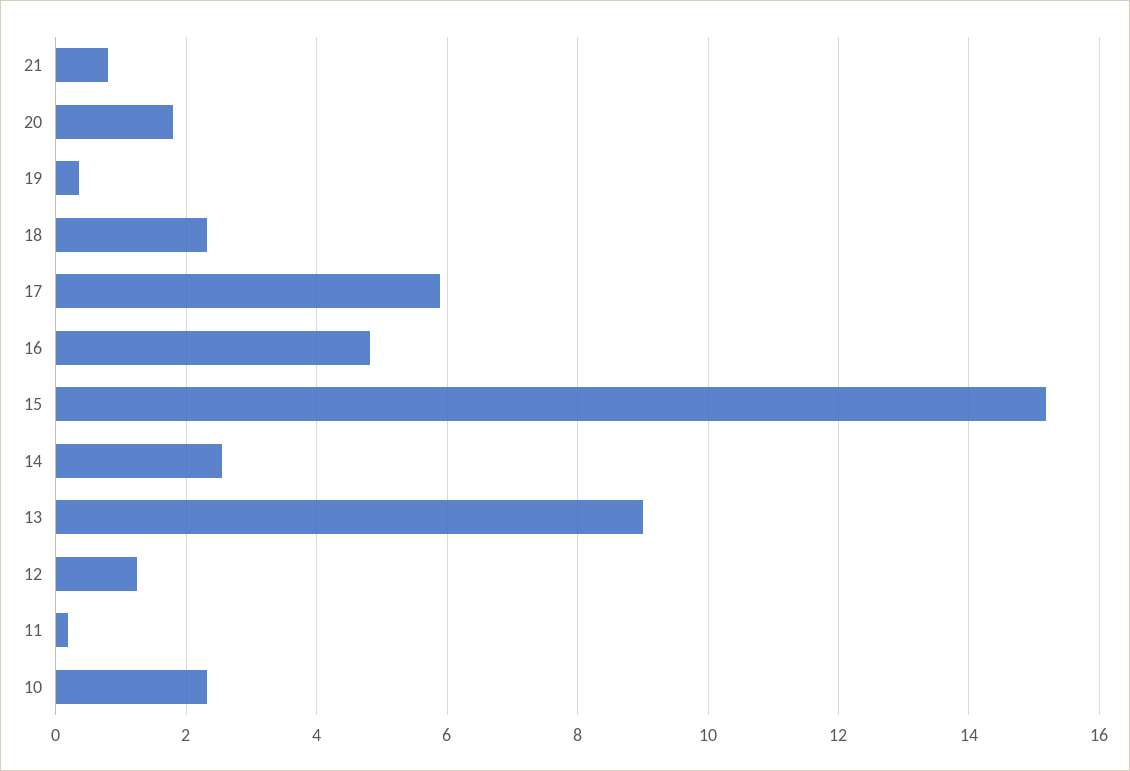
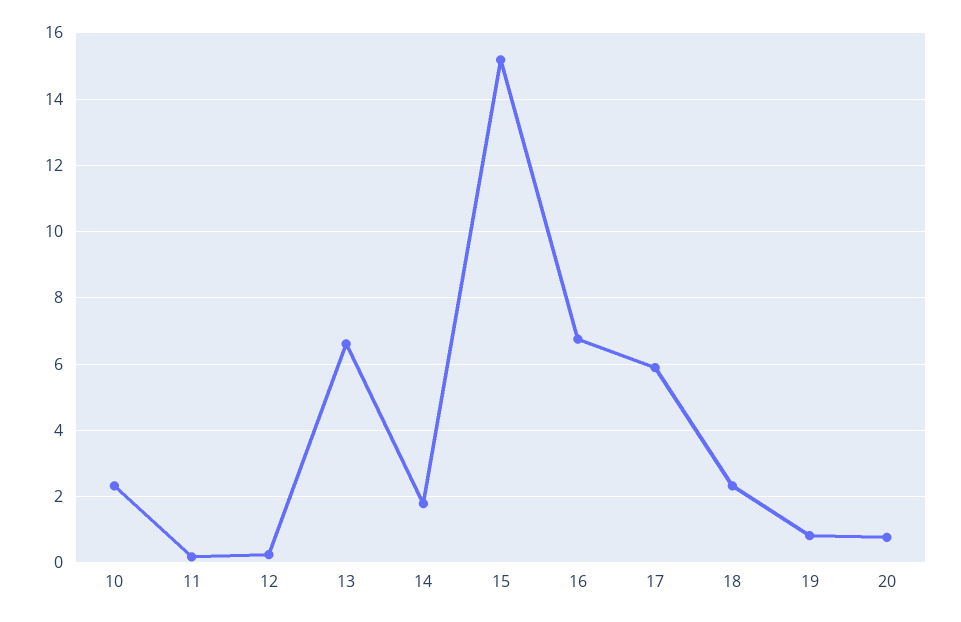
21: 0.8 -> none
20: 1.8 -> 0.8
19: 0.4 -> 0.8
16: 4.8 -> 6.8
14: 2.6 -> 1.8
13: 9 -> 6.6
12: 1.2 -> 0.2

